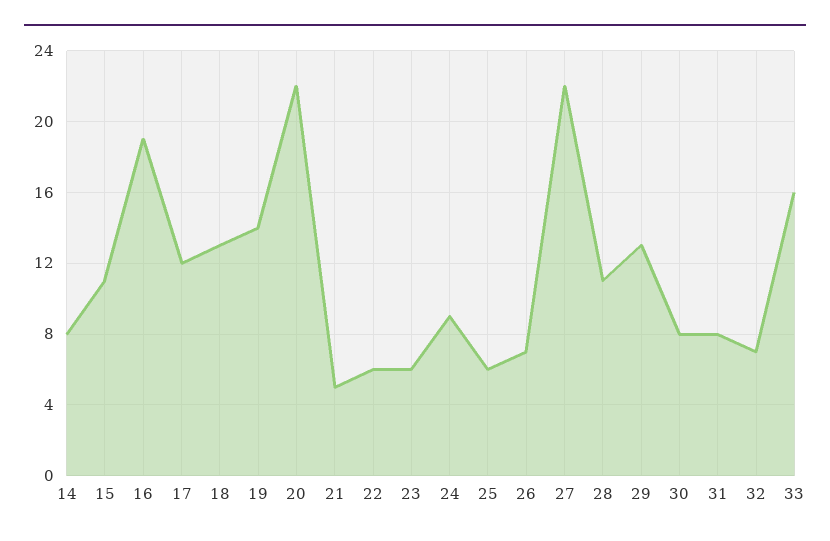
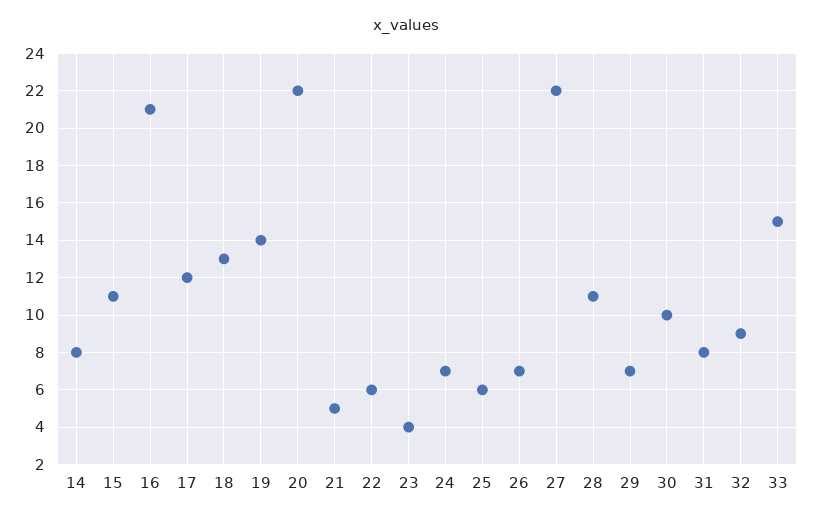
16: 19 -> 21
23: 6 -> 4
24: 9 -> 7
29: 13 -> 7
30: 8 -> 10
32: 7 -> 9
33: 16 -> 15

